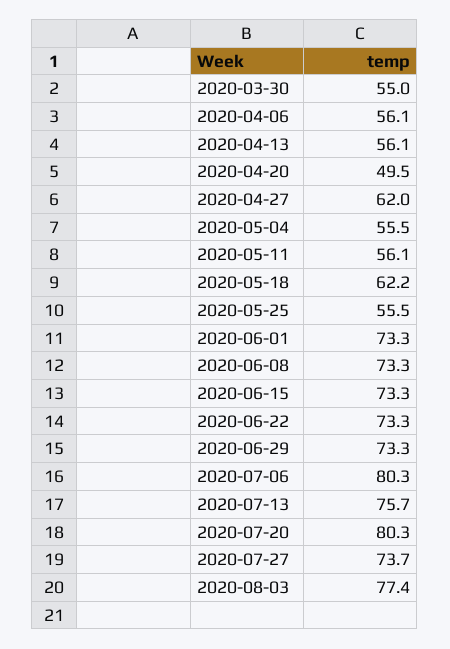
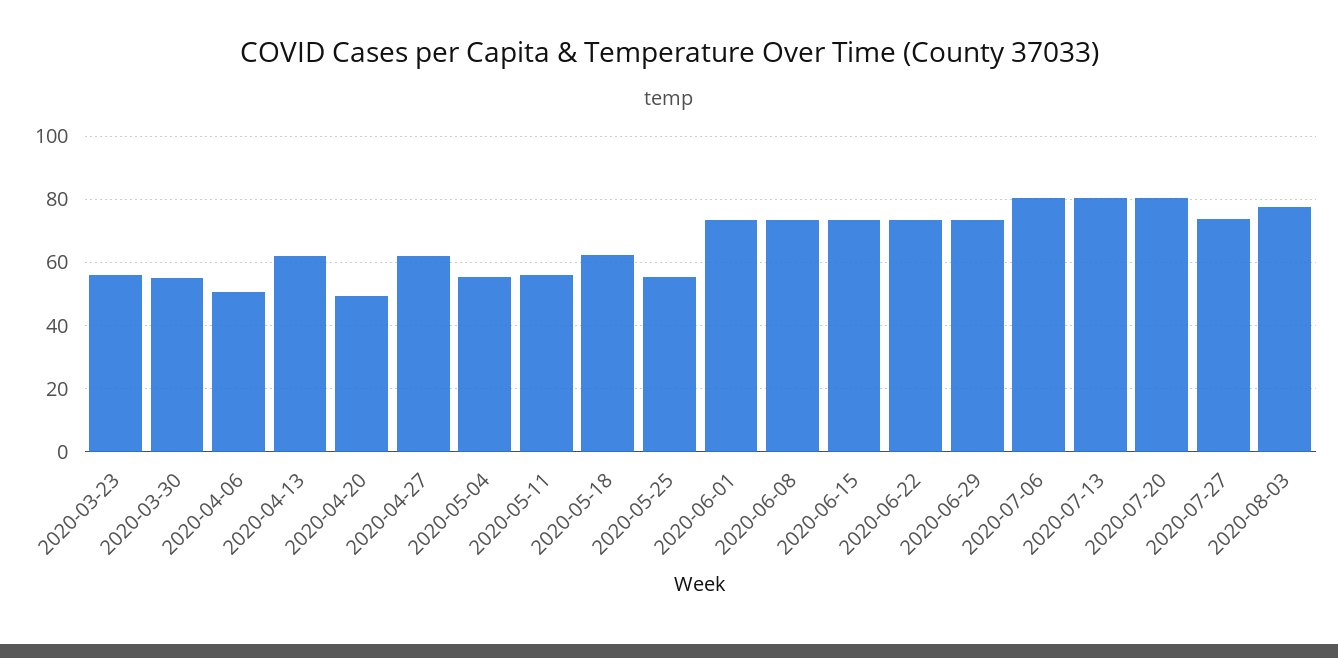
2020-04-06: 56.1 -> 50
2020-04-13: 56.1 -> 62
2020-07-13: 75.7 -> 80
2020-03-23: none -> 56

